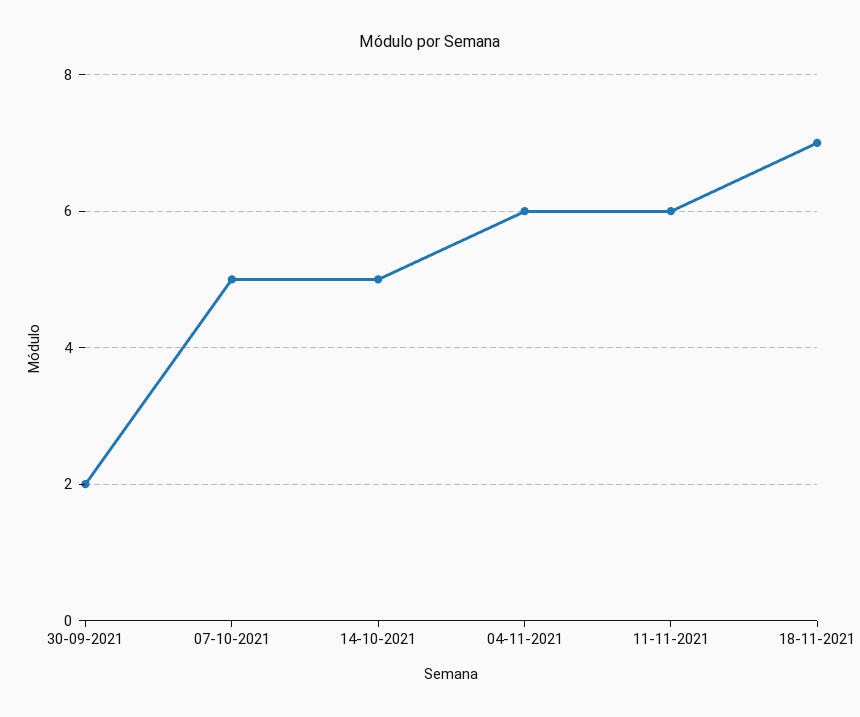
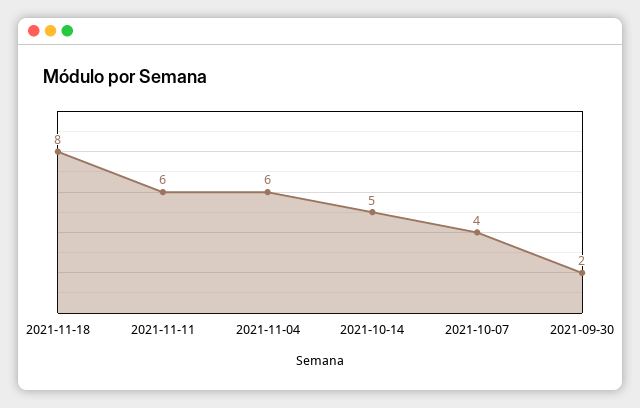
07-10-2021: 5 -> 4
18-11-2021: 7 -> 8

